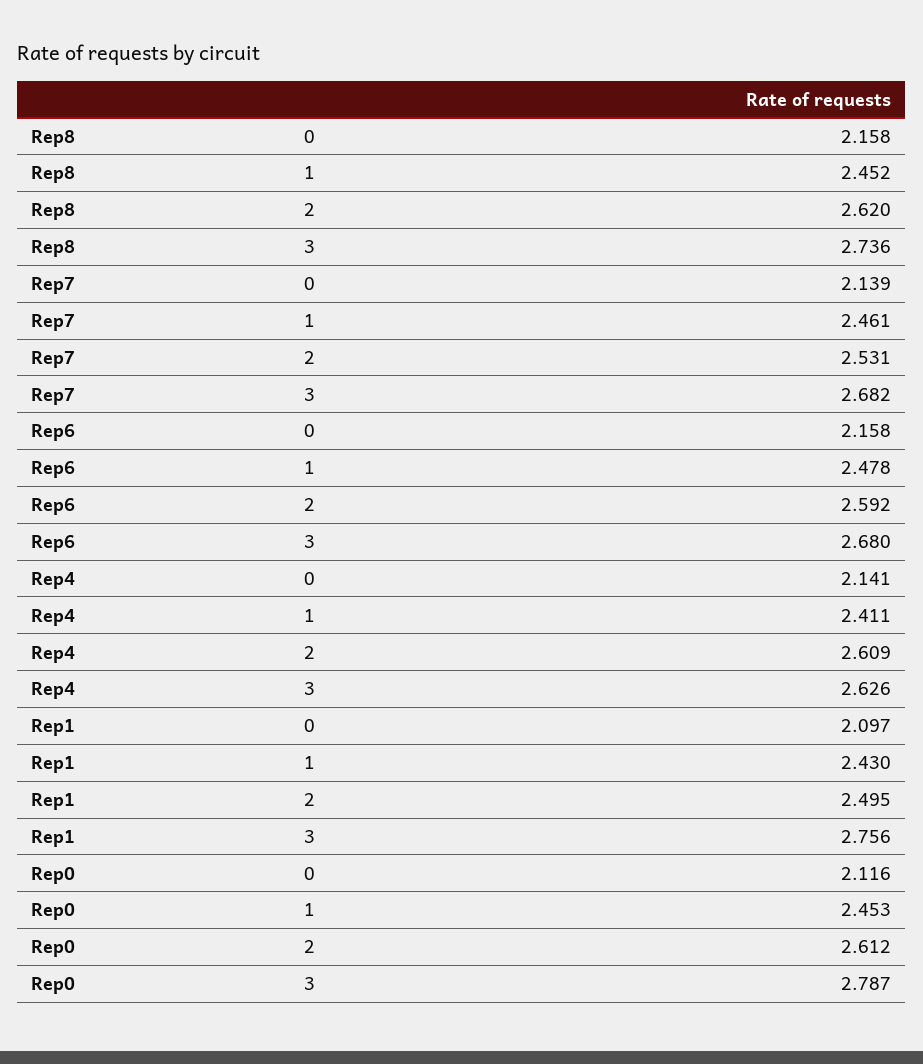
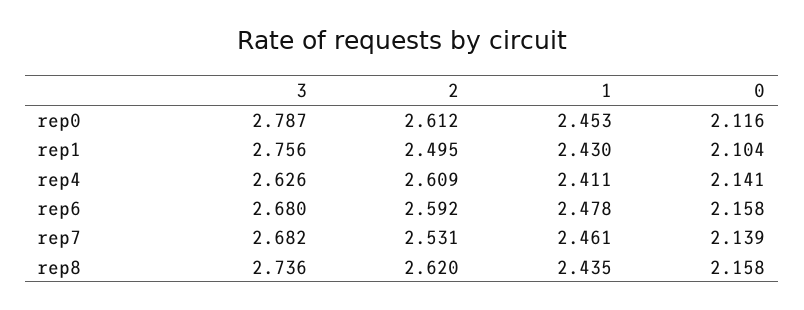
Rep8, 1: 2.452 -> 2.435
Rep1, 0: 2.097 -> 2.104

